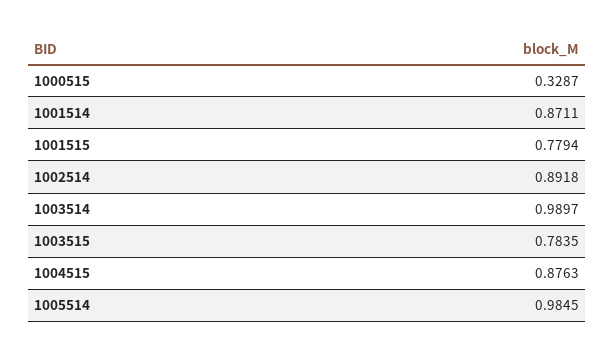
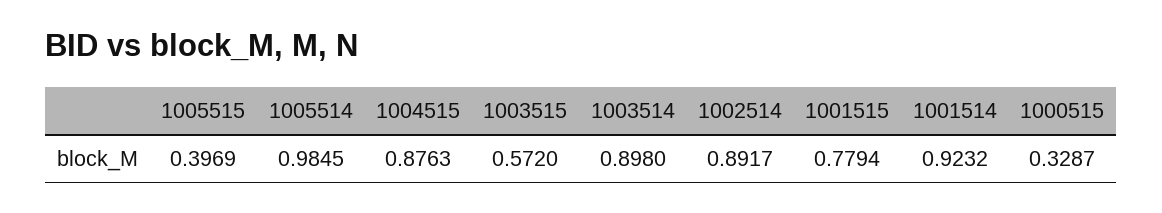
1001514: 0.8711 -> 0.9232
1002514: 0.8918 -> 0.8917
1003514: 0.9897 -> 0.898
1003515: 0.7835 -> 0.572
1005515: none -> 0.3969

